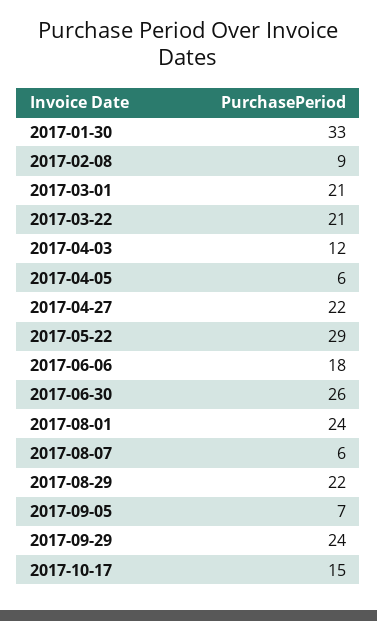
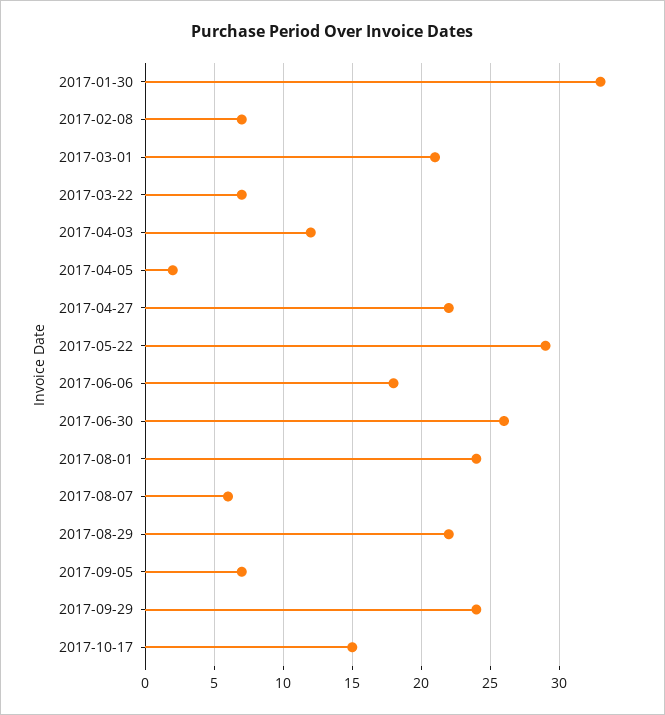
2017-02-08: 9 -> 7
2017-03-22: 21 -> 7
2017-04-05: 6 -> 2

